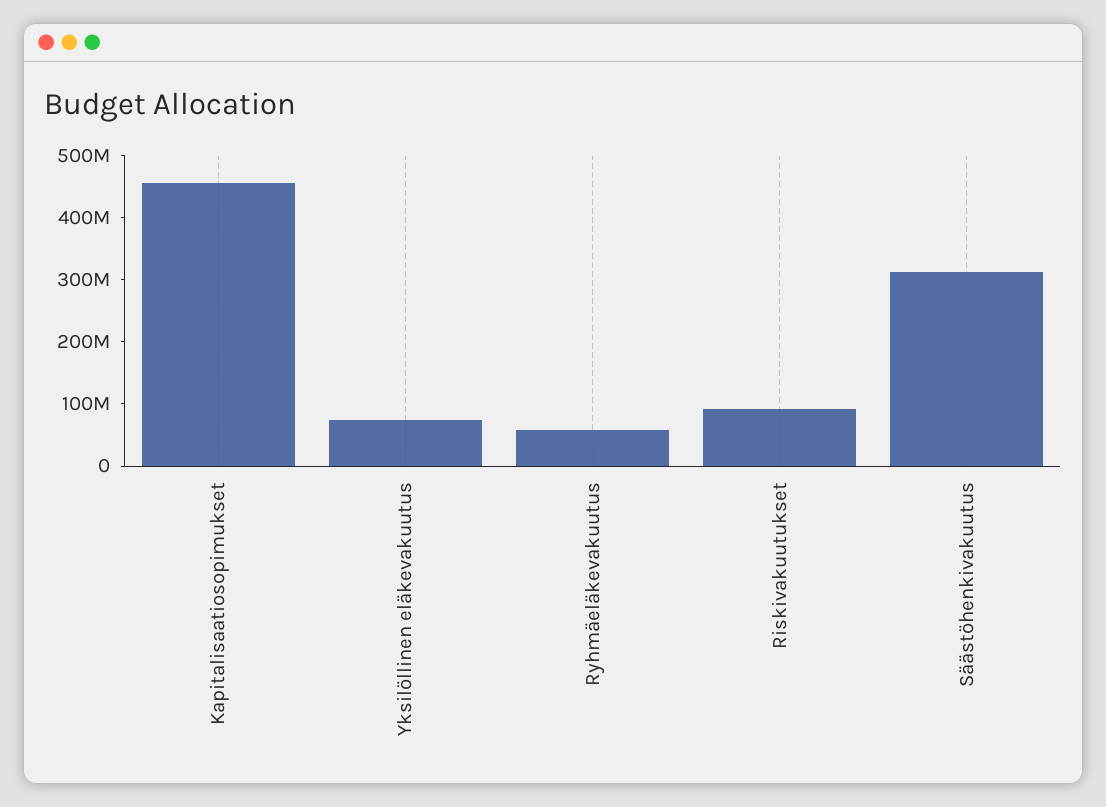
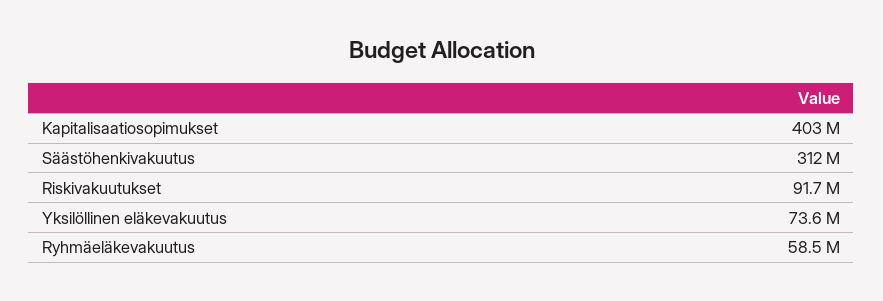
Kapitalisaatiosopimukset: 460000000 -> 403000000

